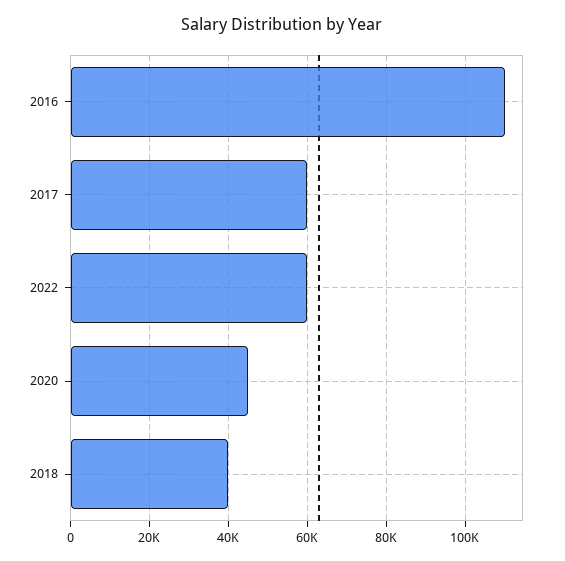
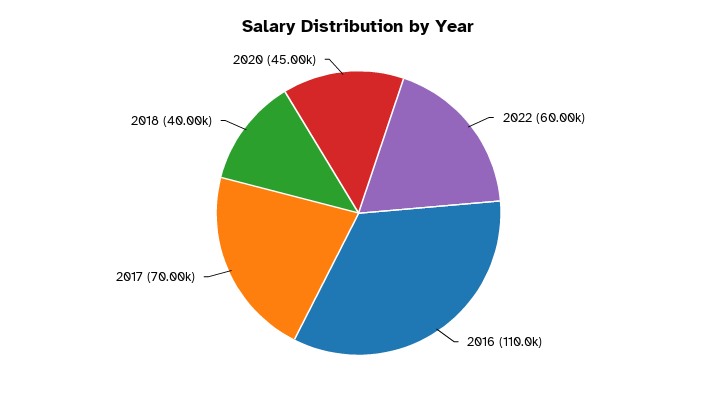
2017: 60000 -> 70000

